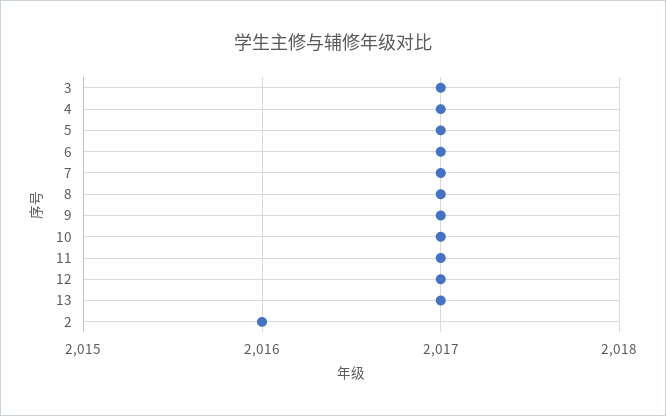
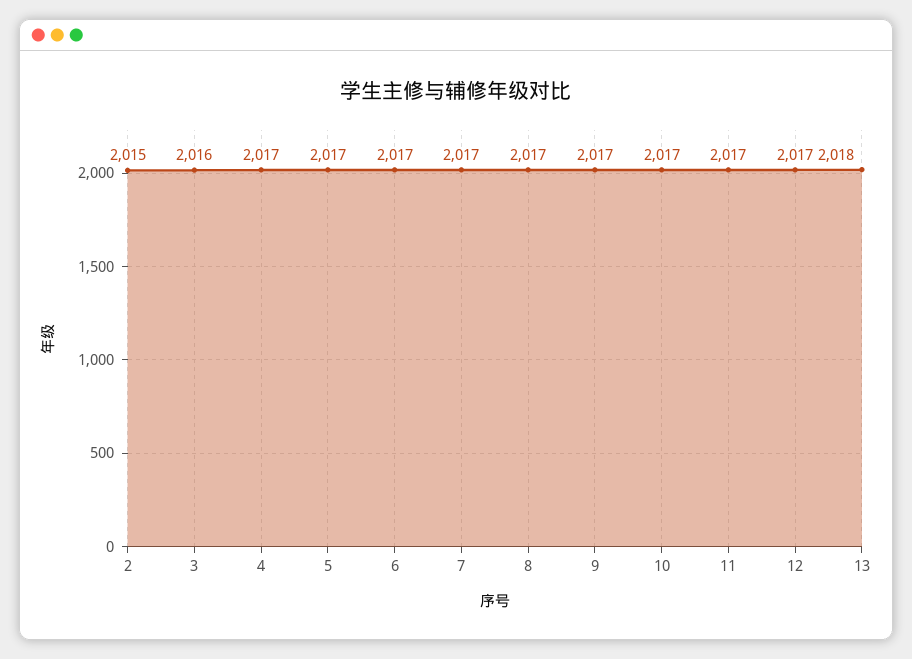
3: 2017 -> 2016
13: 2017 -> 2018
2: 2016 -> 2015

